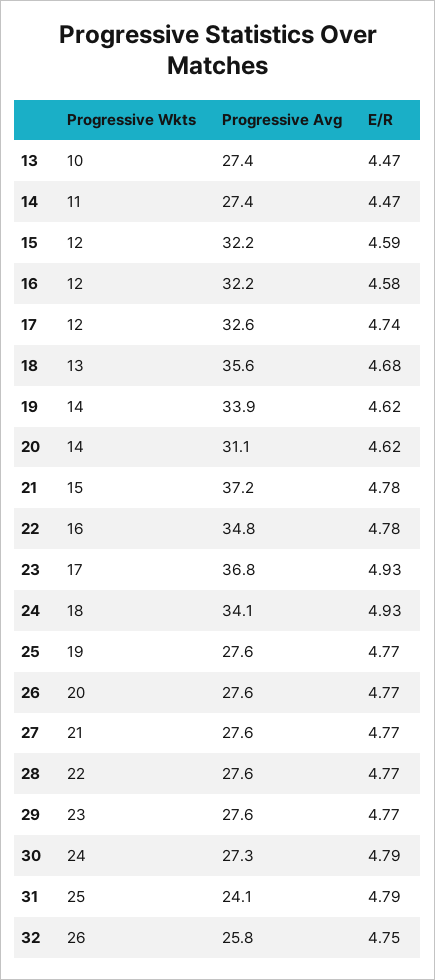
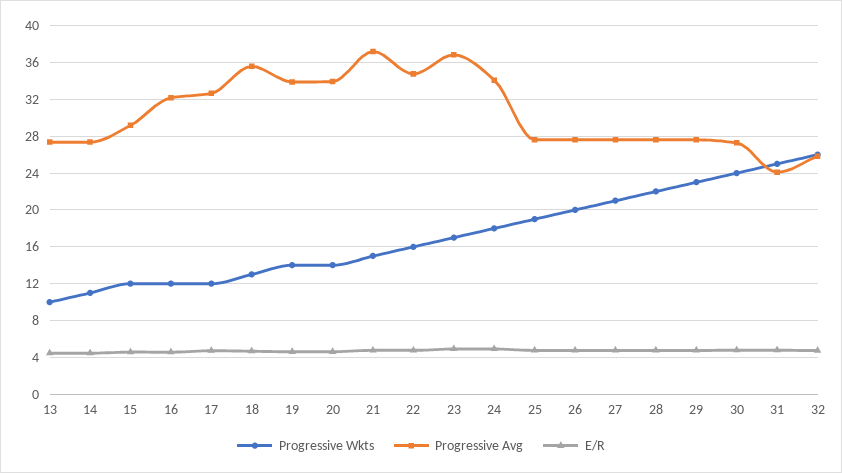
Progressive Avg, 15: 32.2 -> 29
Progressive Avg, 20: 31.1 -> 34

